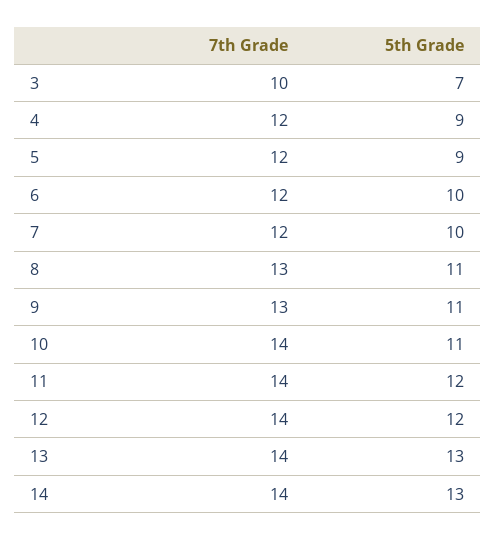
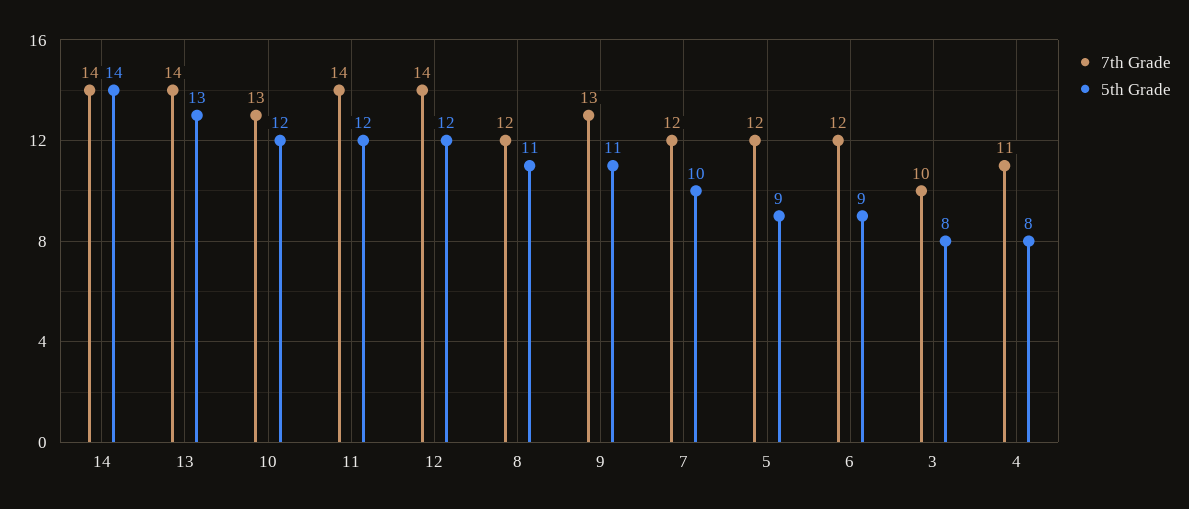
5th Grade, 3: 7 -> 8
7th Grade, 4: 12 -> 11
5th Grade, 4: 9 -> 8
5th Grade, 6: 10 -> 9
7th Grade, 8: 13 -> 12
7th Grade, 10: 14 -> 13
5th Grade, 10: 11 -> 12
5th Grade, 14: 13 -> 14

